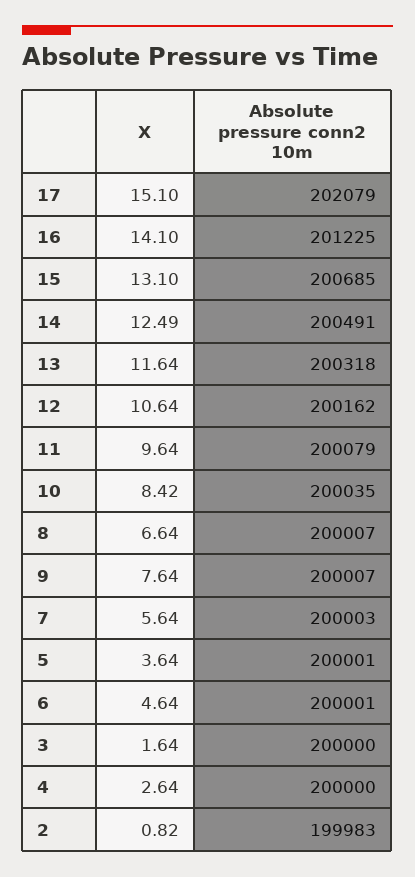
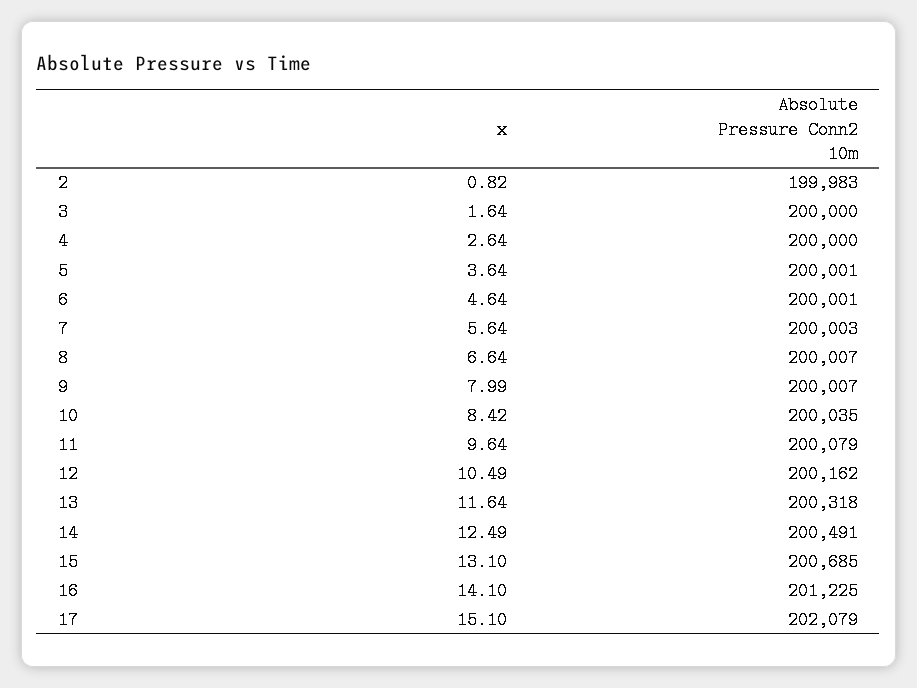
X, 12: 10.64 -> 10.49
X, 9: 7.64 -> 7.99

